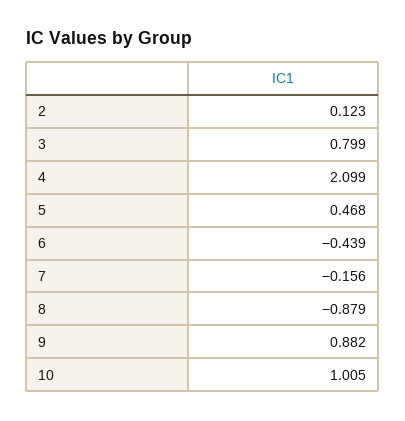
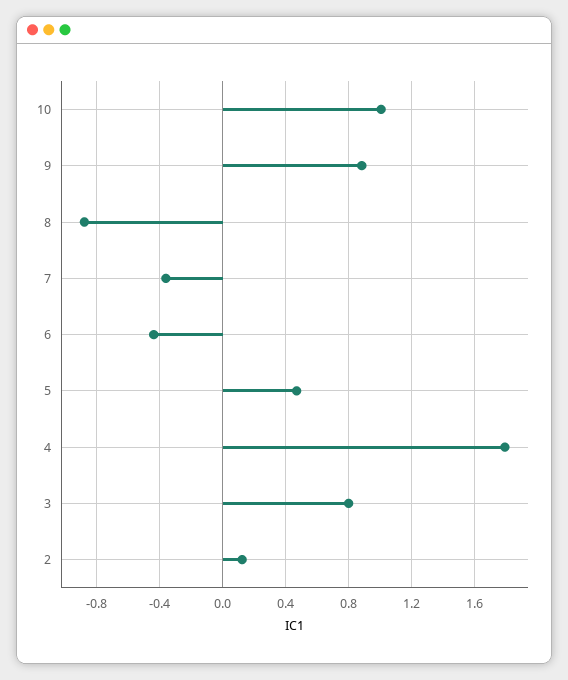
4: 2.099 -> 1.8
7: -0.156 -> -0.35

